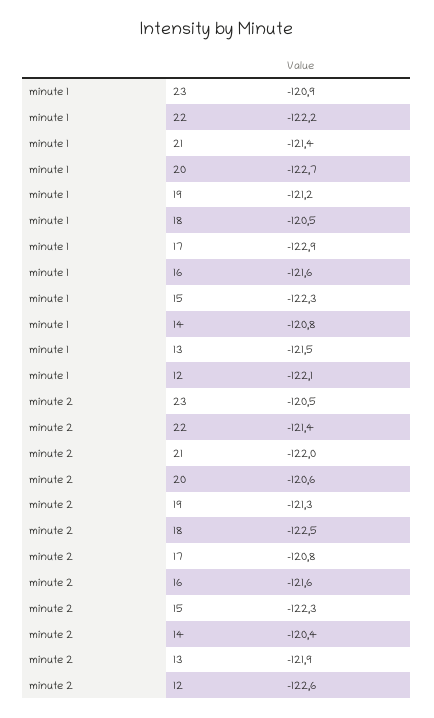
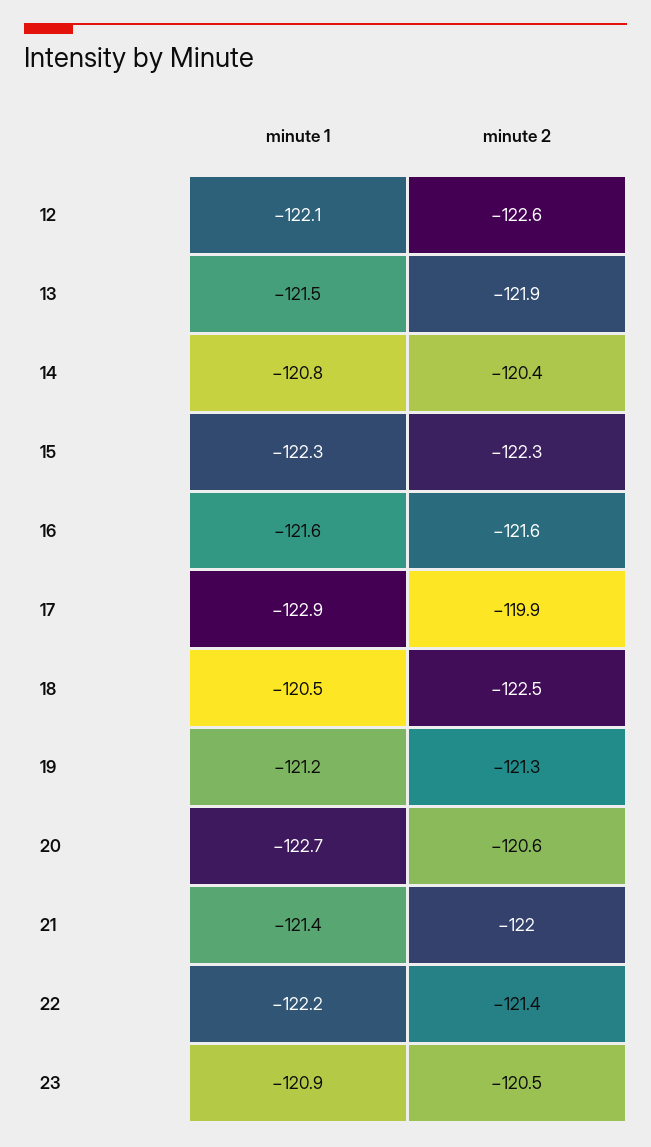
minute 2, 17: -120.8 -> -119.9

